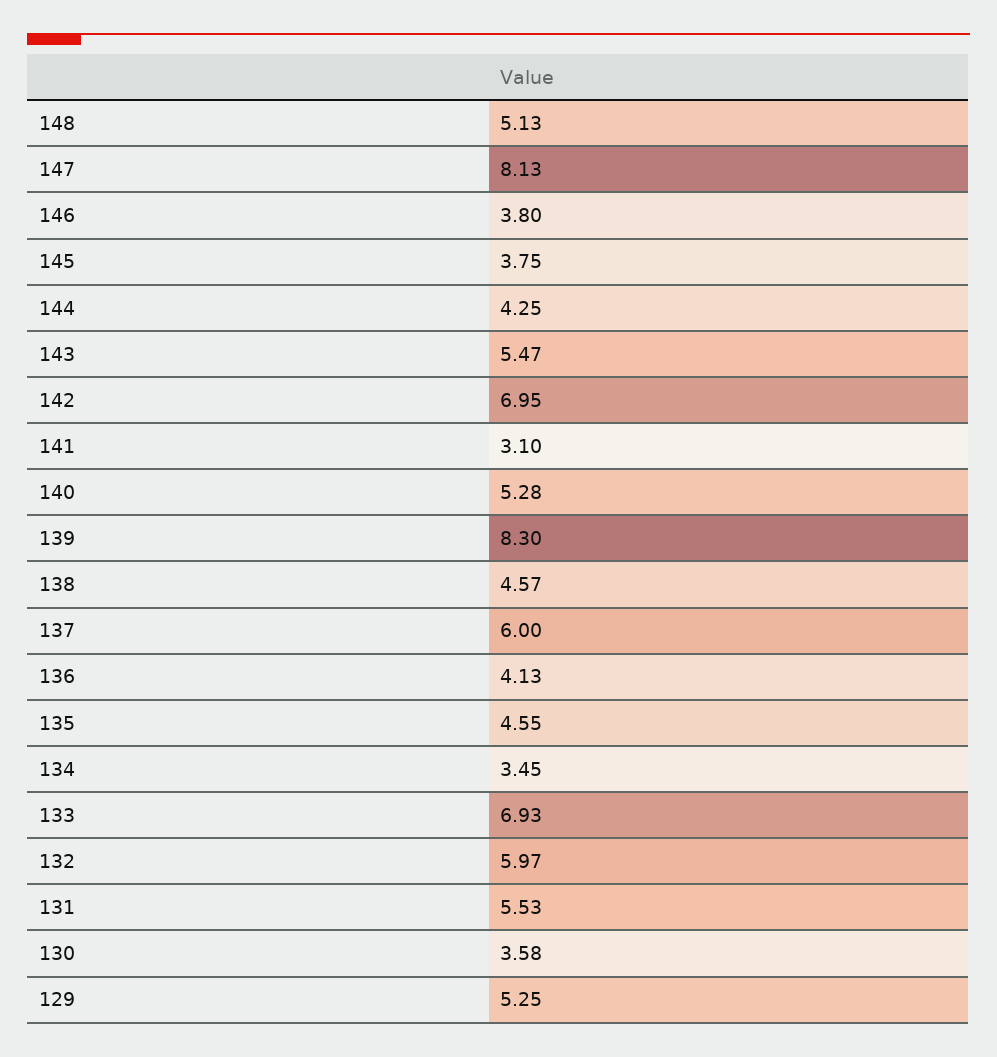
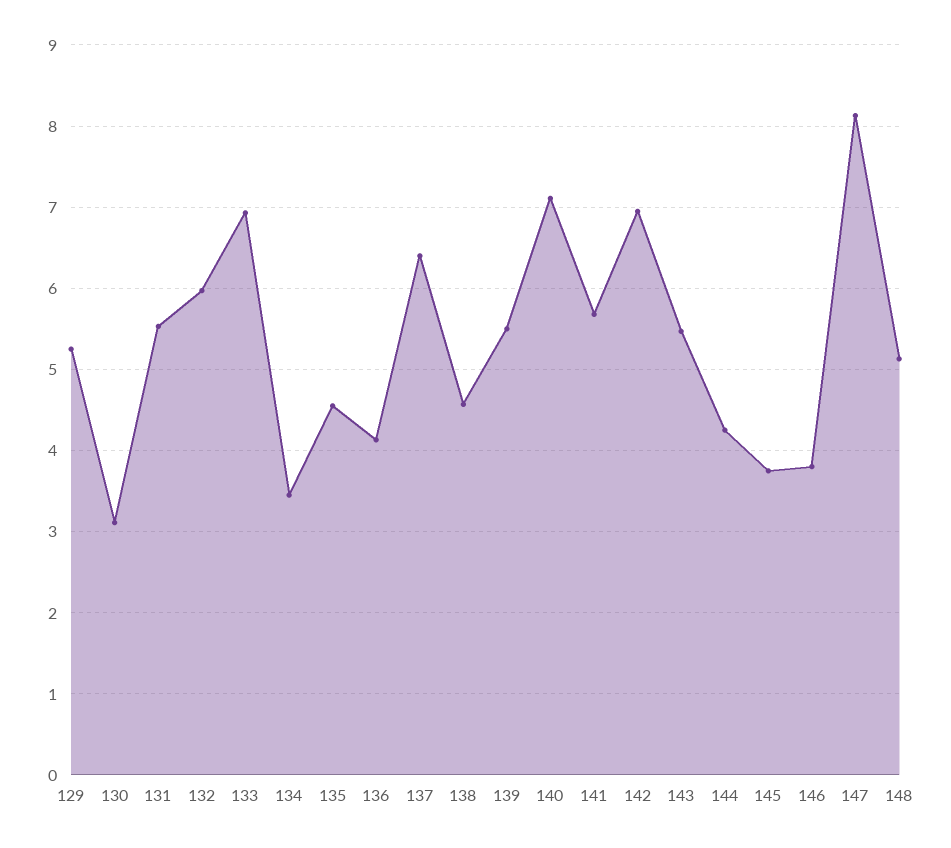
141: 3.1 -> 5.7
140: 5.28 -> 7.1
139: 8.3 -> 5.5
137: 6 -> 6.4
130: 3.58 -> 3.1

